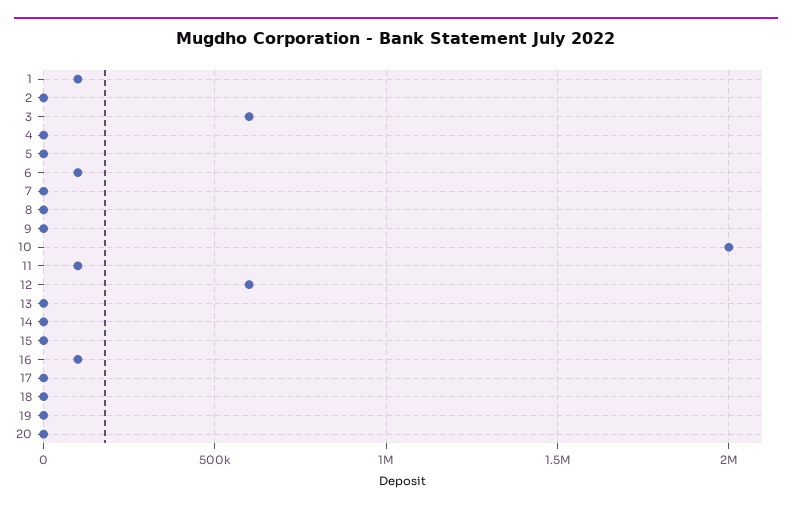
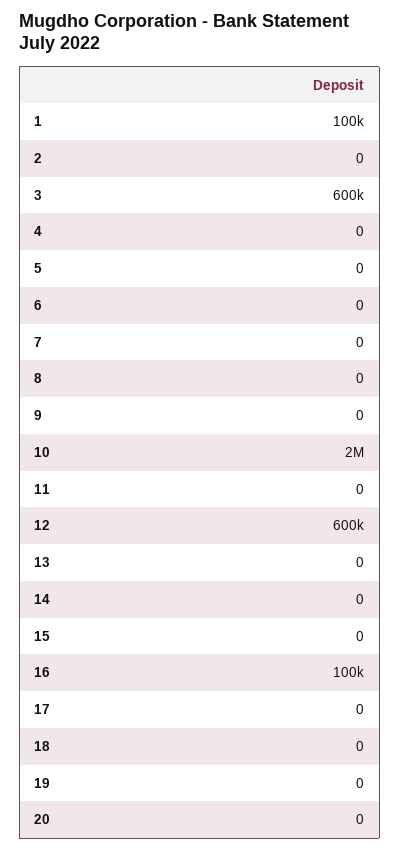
6: 100000 -> 0
11: 100000 -> 0

